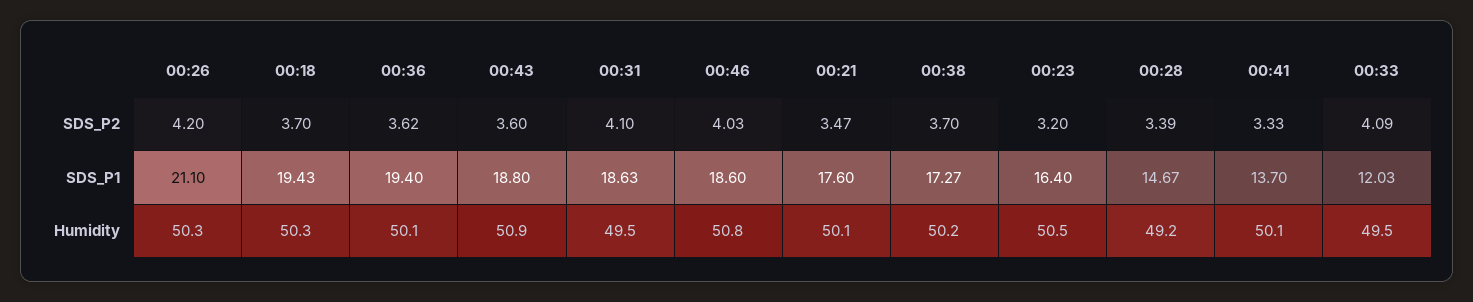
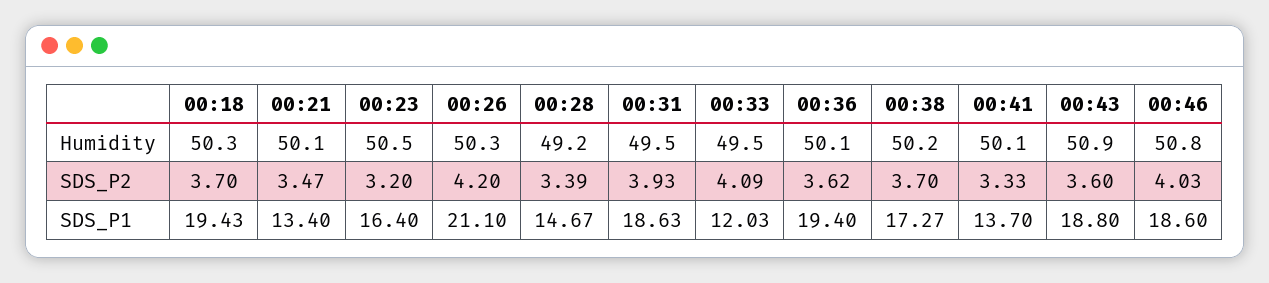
00:31, SDS_P2: 4.1 -> 3.93
00:21, SDS_P1: 17.6 -> 13.4

